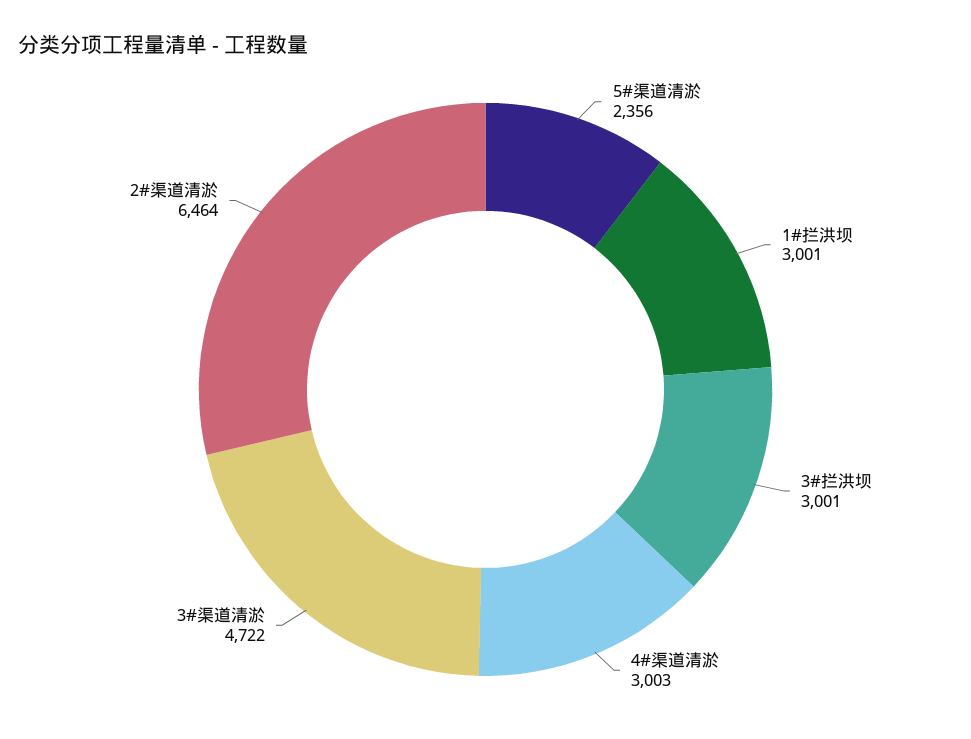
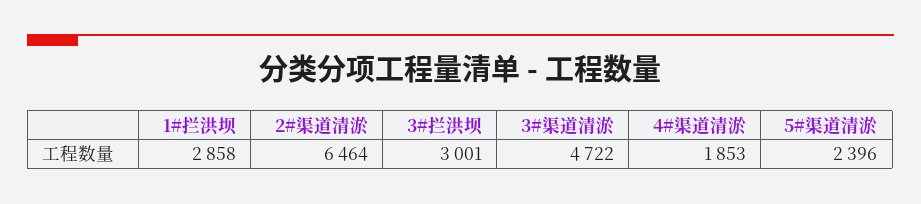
5#渠道清淤: 2356 -> 2396
1#拦洪坝: 3001 -> 2858
4#渠道清淤: 3003 -> 1853

